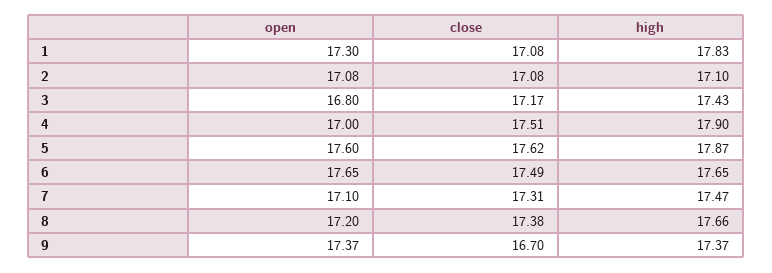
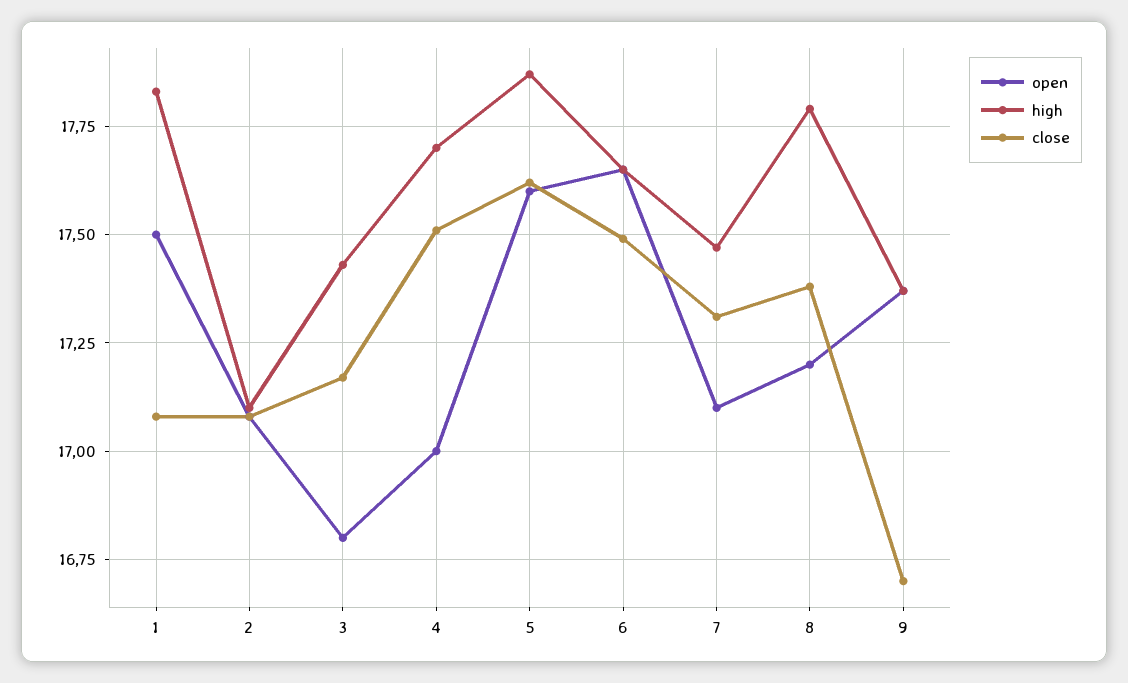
open, 1: 17.3 -> 17.5
high, 4: 17.9 -> 17.7
high, 8: 17.66 -> 17.8

